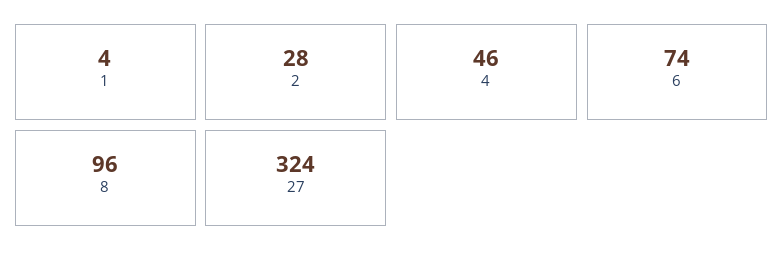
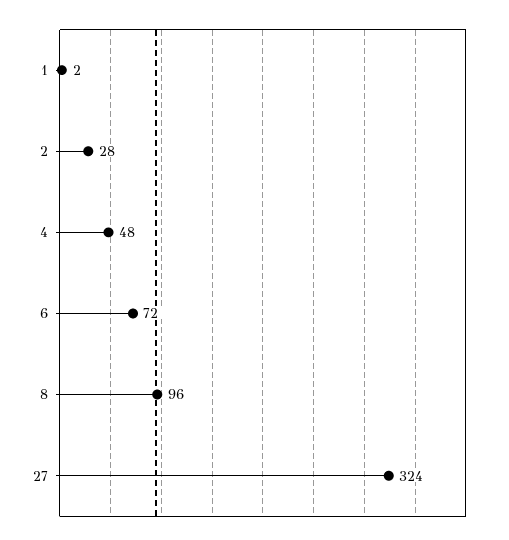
1: 4 -> 2
4: 46 -> 48
6: 74 -> 72

